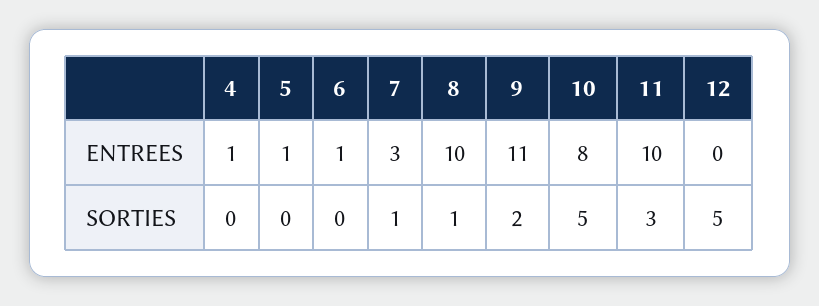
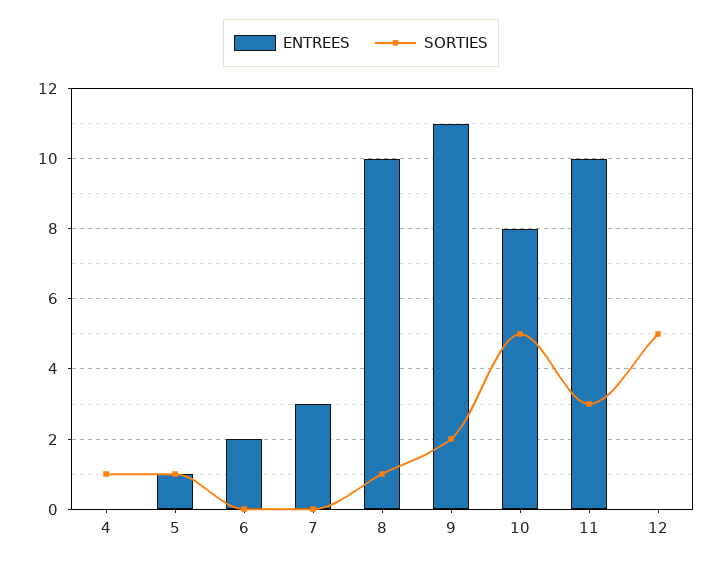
ENTREES, 4: 1 -> 0
ENTREES, 6: 1 -> 2
SORTIES, 4: 0 -> 1
SORTIES, 5: 0 -> 1
SORTIES, 7: 1 -> 0

